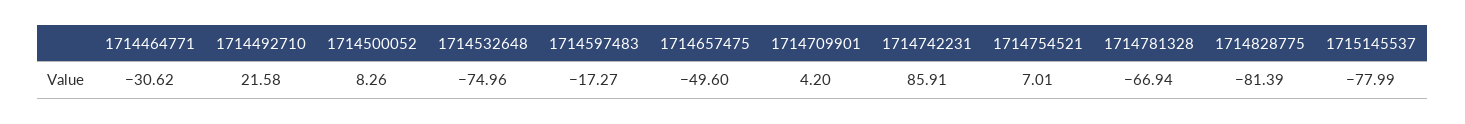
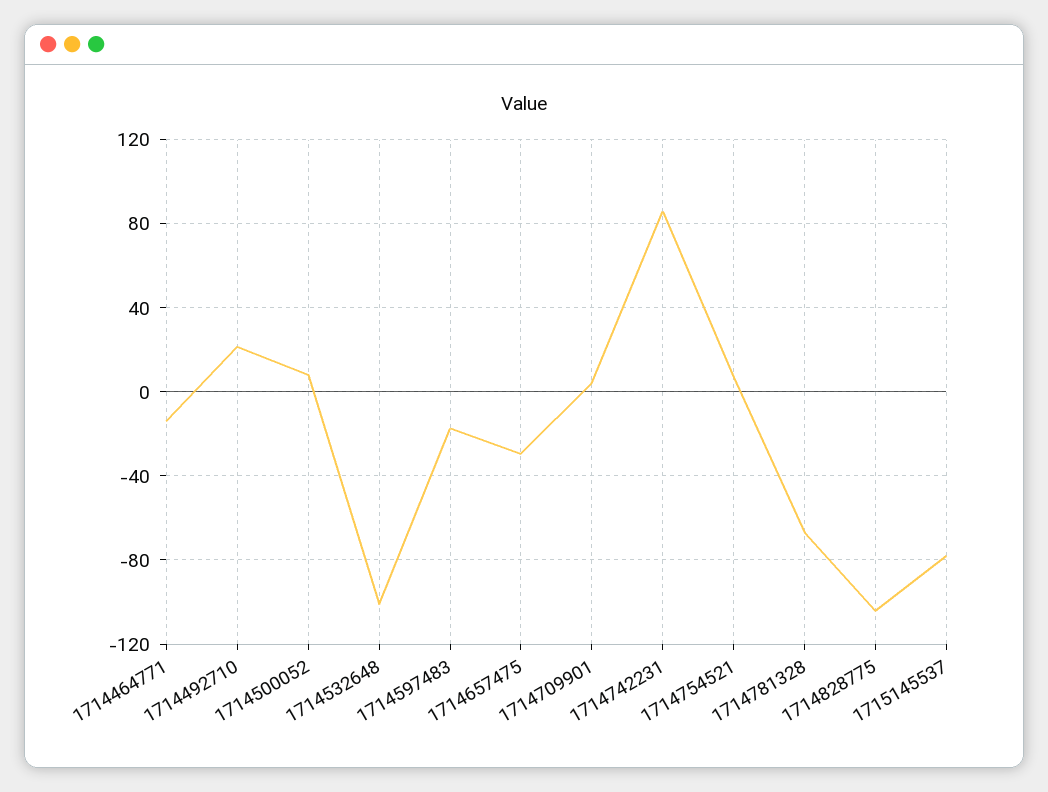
1714464771: -30.62 -> -15
1714532648: -74.96 -> -100
1714657475: -49.6 -> -30
1714828775: -81.39 -> -105

